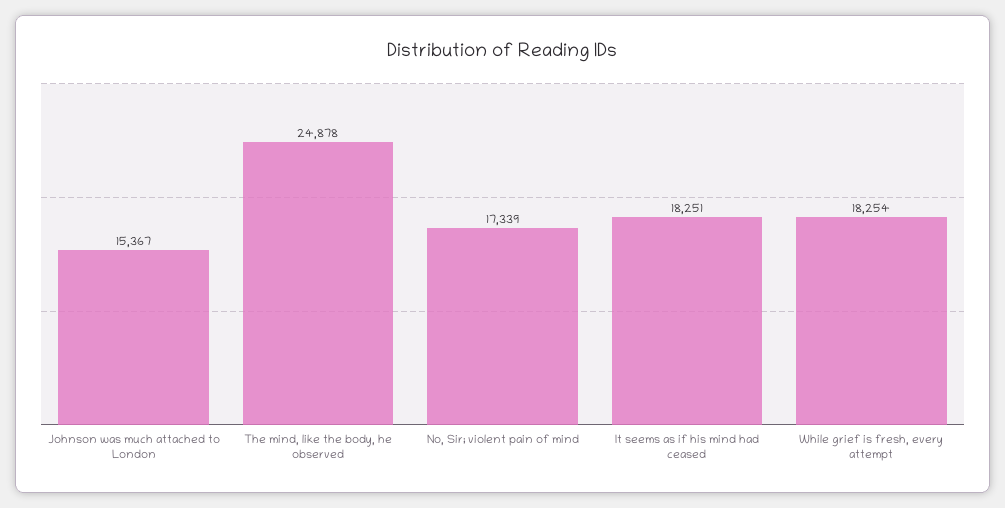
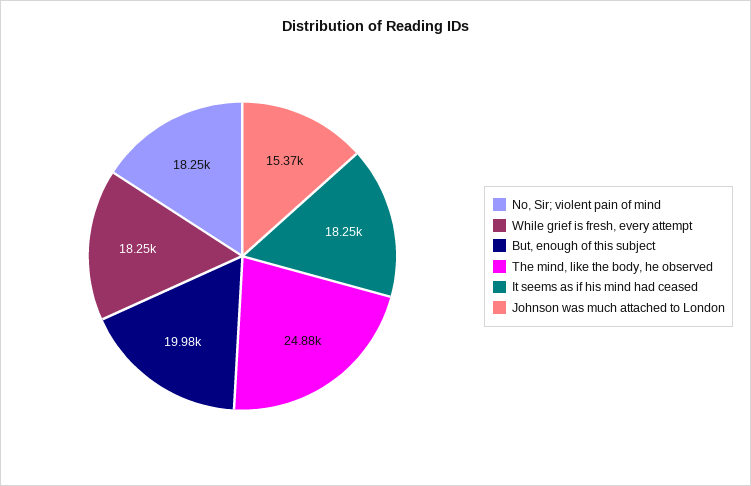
No, Sir; violent pain of mind: 17339 -> 18250
But, enough of this subject: none -> 19980

